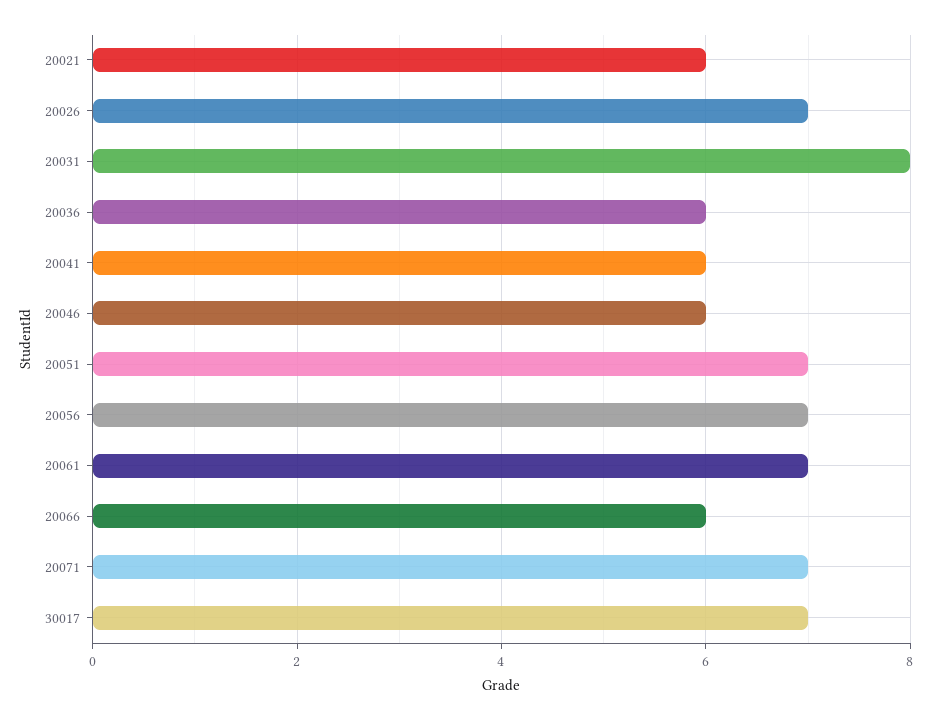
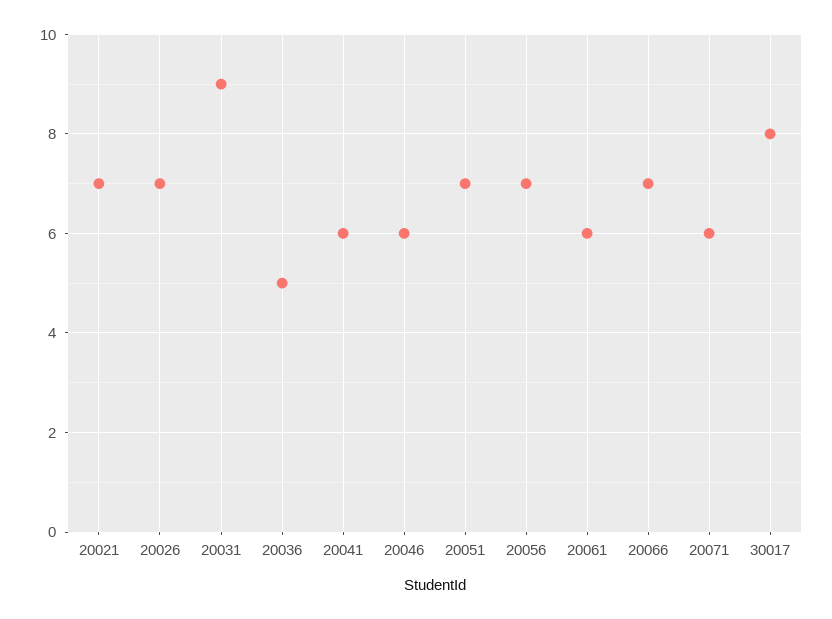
20021: 6 -> 7
20031: 8 -> 9
20036: 6 -> 5
20061: 7 -> 6
20066: 6 -> 7
20071: 7 -> 6
30017: 7 -> 8

